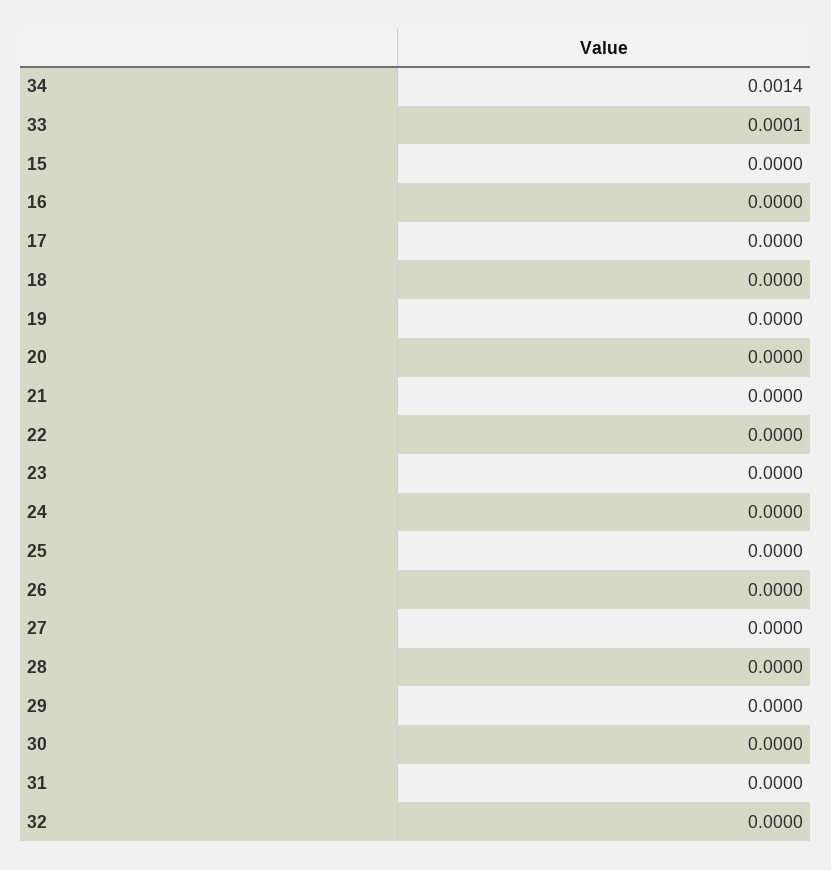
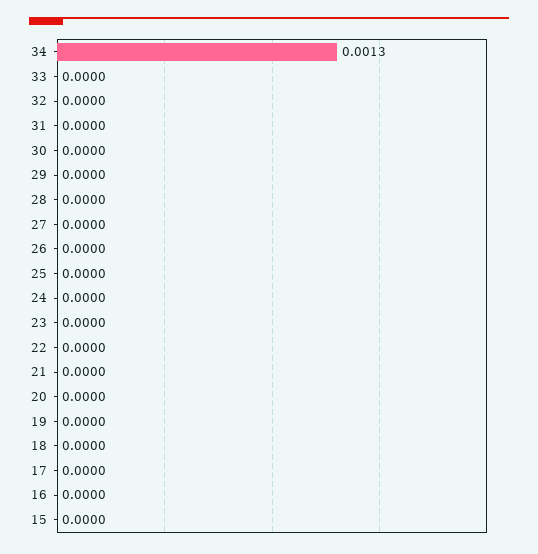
34: 0.0014 -> 0.0013
33: 0.0001 -> 0

